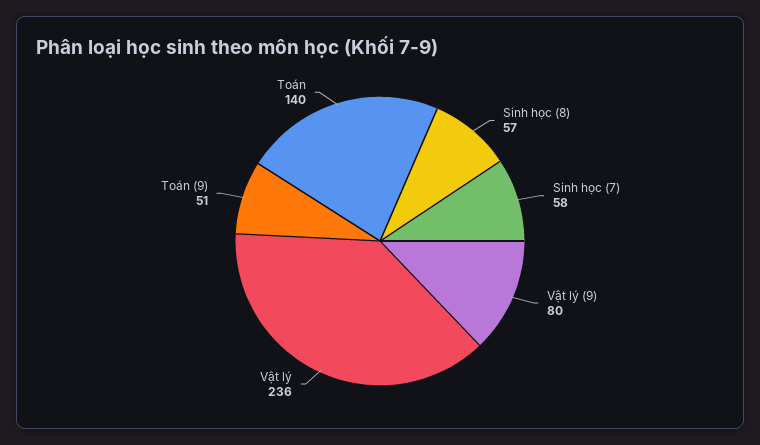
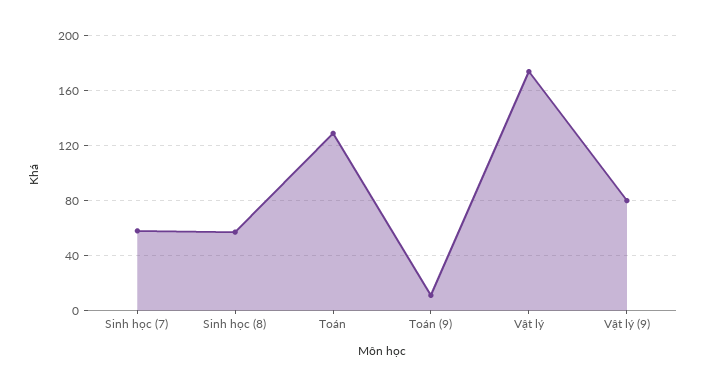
Vật lý: 236 -> 175
Toán (9): 51 -> 10
Toán: 140 -> 130

